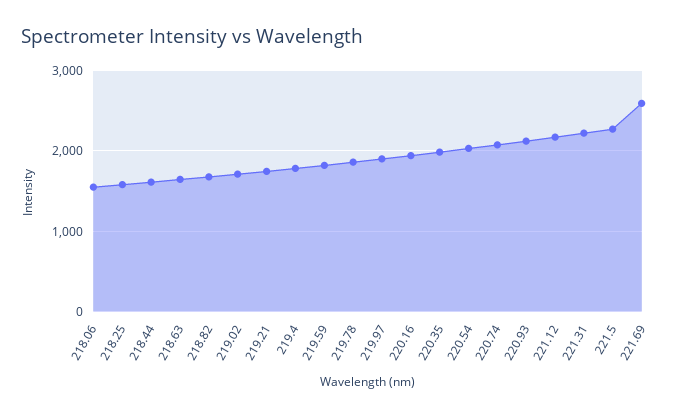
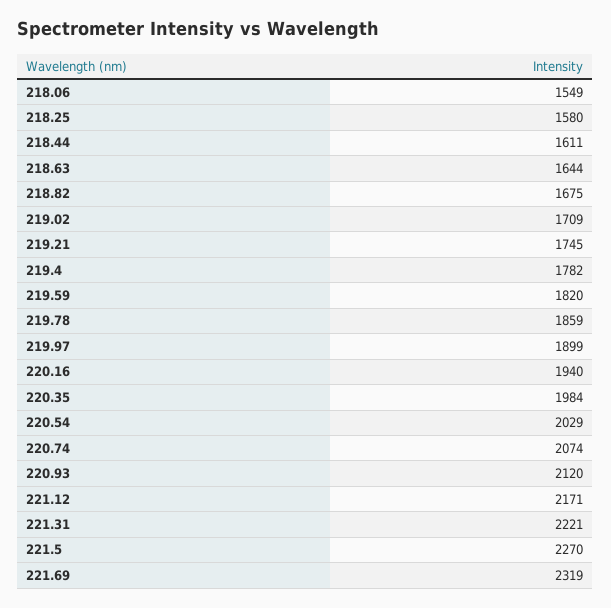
221.69: 2600 -> 2319

